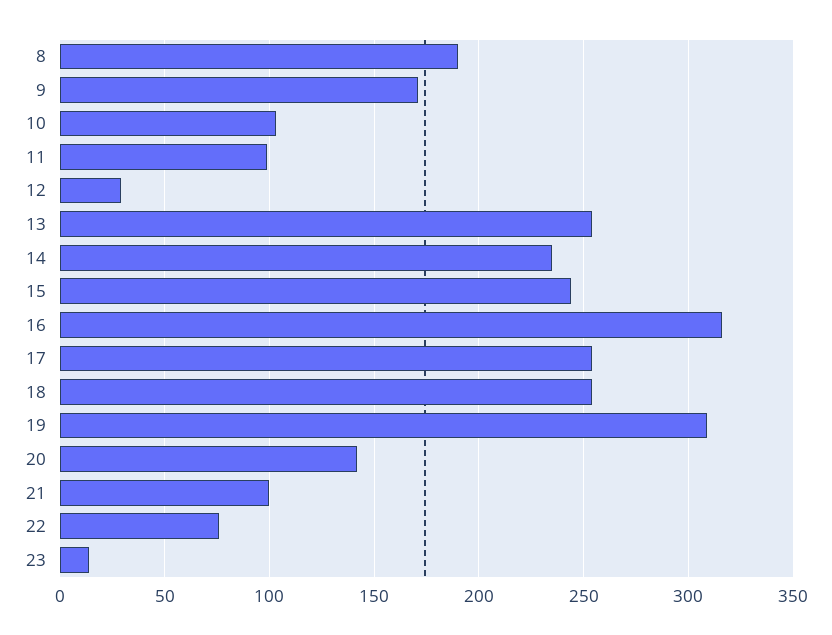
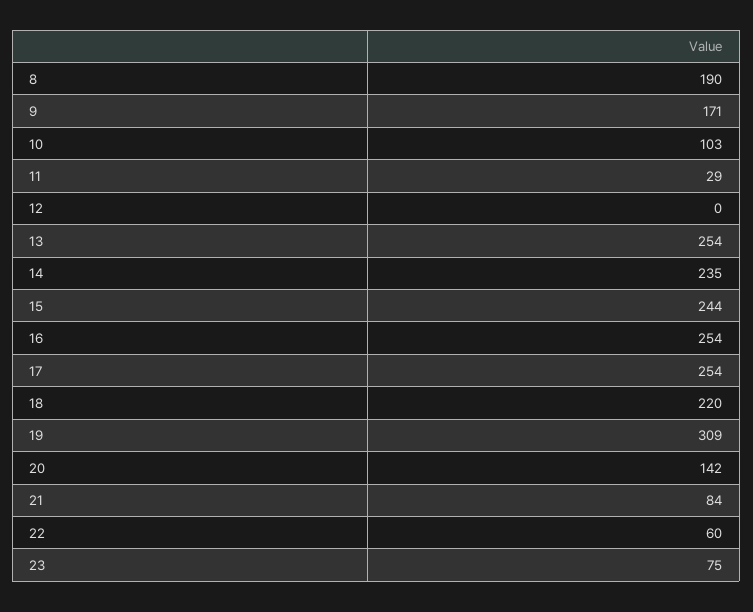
11: 100 -> 29
12: 30 -> 0
16: 315 -> 254
18: 255 -> 220
21: 100 -> 84
22: 75 -> 60
23: 15 -> 75

